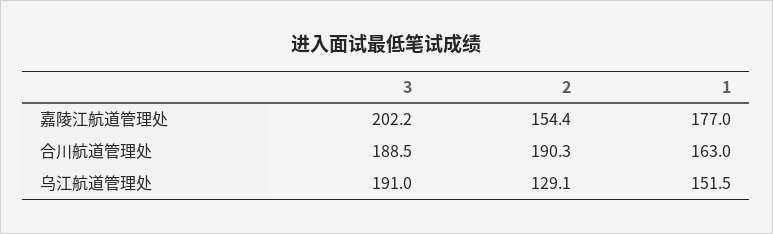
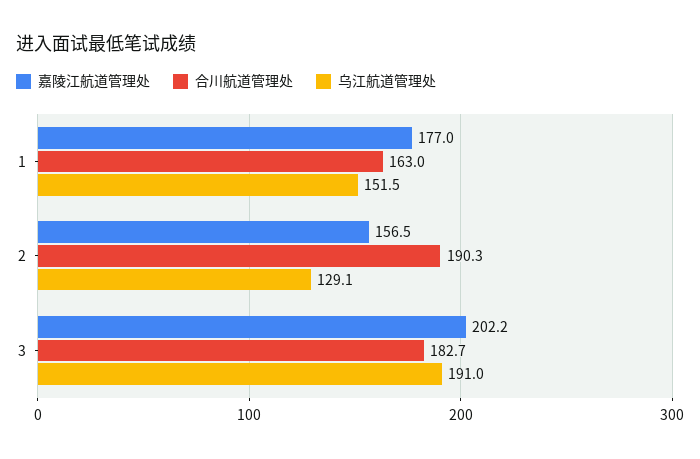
嘉陵江航道管理处, 2: 154.4 -> 156.5
合川航道管理处, 3: 188.5 -> 182.7

